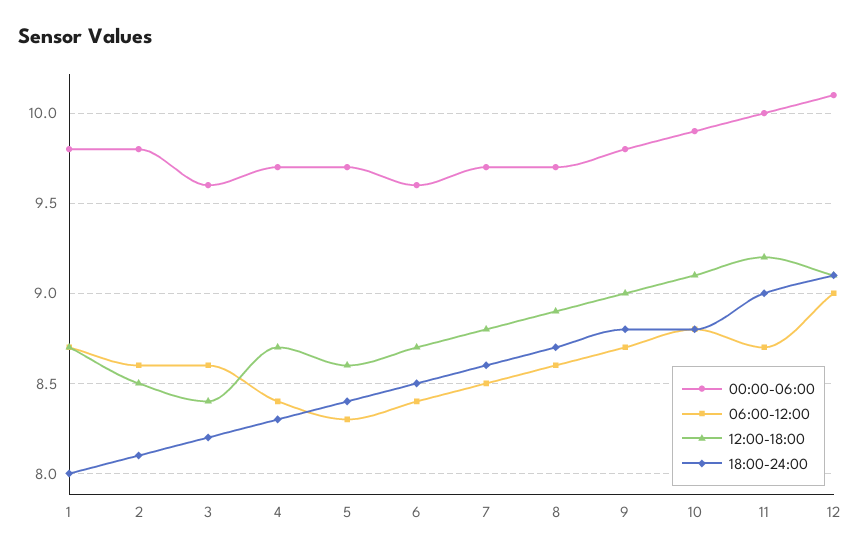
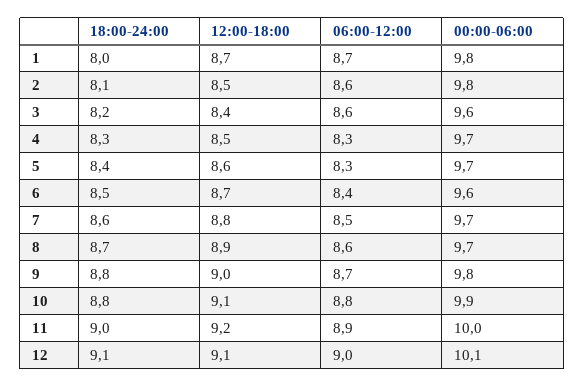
06:00-12:00, 4: 8.4 -> 8.3
12:00-18:00, 4: 8.7 -> 8.5
06:00-12:00, 11: 8.7 -> 8.9

